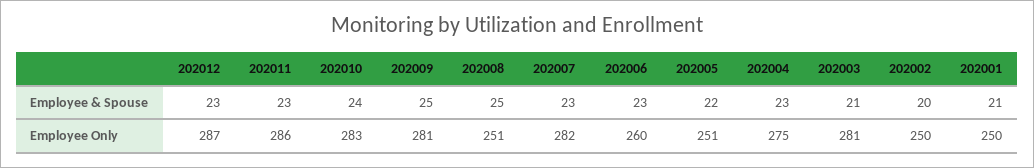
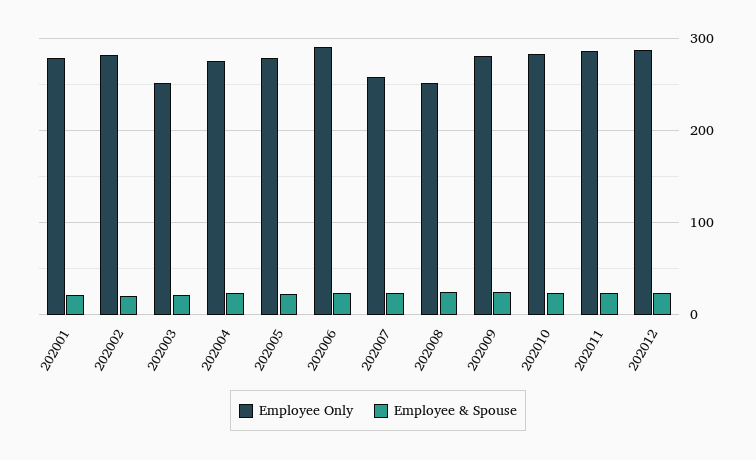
Employee Only, 202007: 282 -> 260
Employee Only, 202006: 260 -> 290
Employee Only, 202005: 251 -> 280
Employee Only, 202003: 281 -> 250
Employee Only, 202002: 250 -> 280
Employee Only, 202001: 250 -> 280

